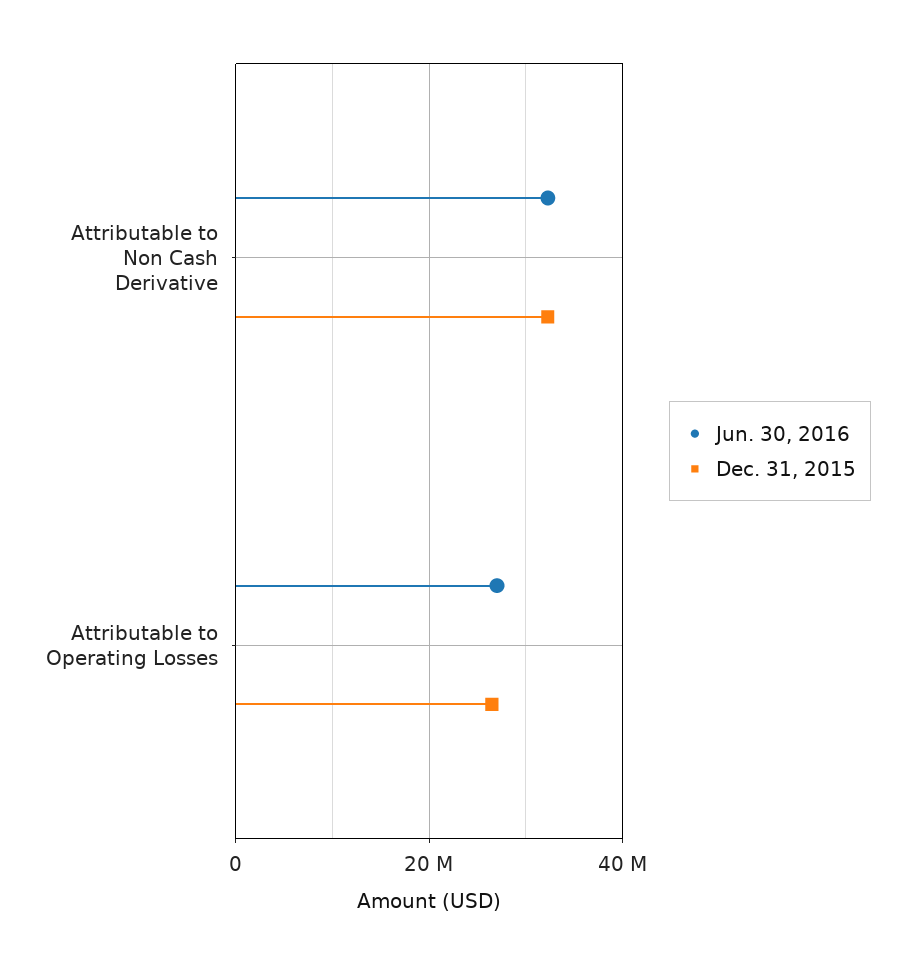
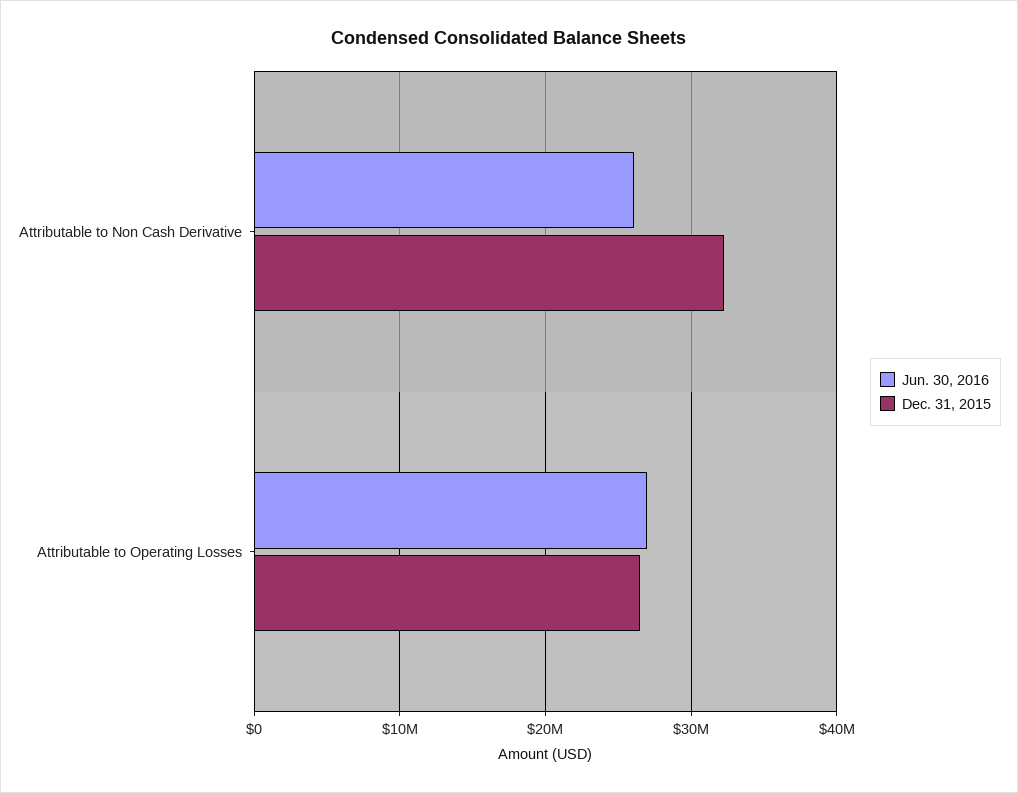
Jun. 30, 2016, Attributable to Non Cash Derivative: 32000000 -> 26000000

